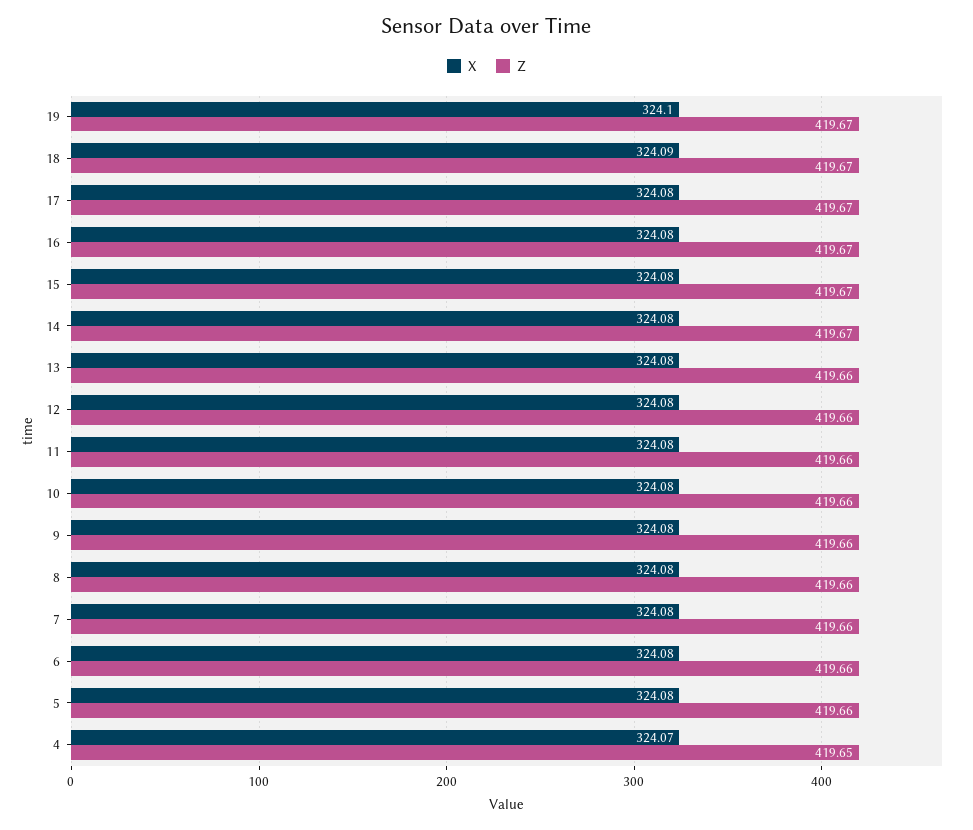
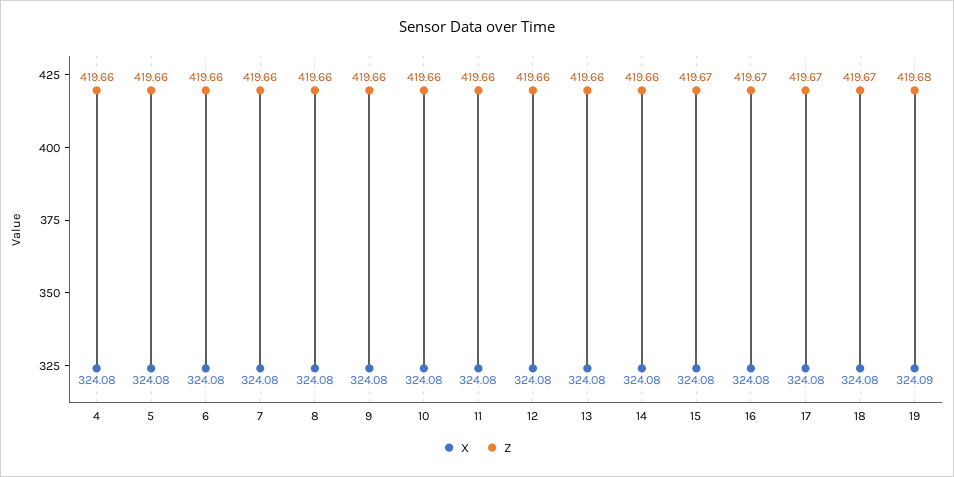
X, 19: 324.1 -> 324.09
Z, 19: 419.67 -> 419.68
X, 18: 324.09 -> 324.08
Z, 14: 419.67 -> 419.66
X, 4: 324.07 -> 324.08
Z, 4: 419.65 -> 419.66

